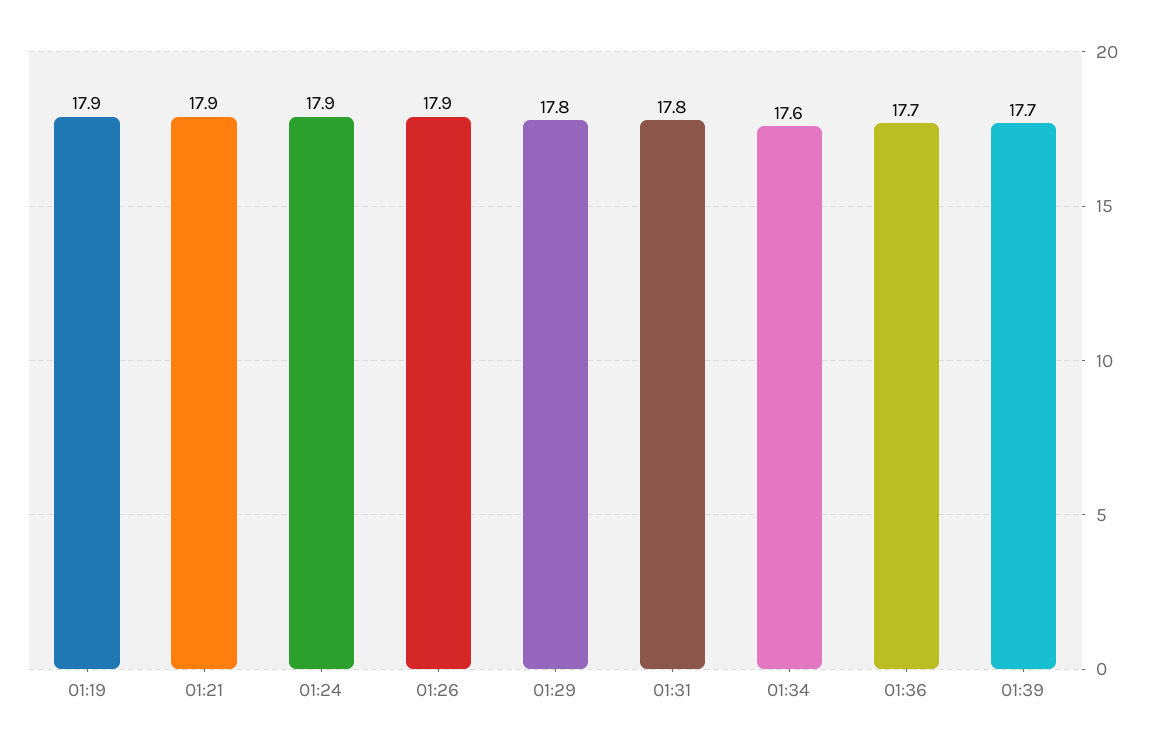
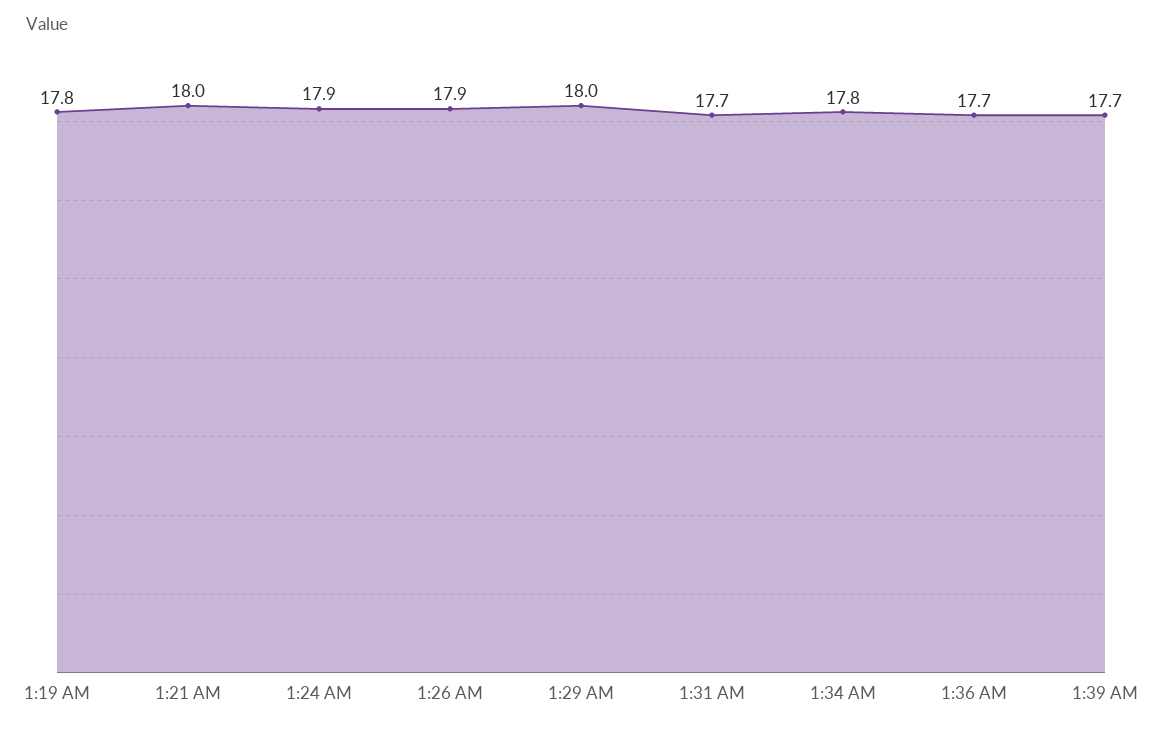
01:19: 17.9 -> 17.8
01:21: 17.9 -> 18
01:29: 17.8 -> 18
01:31: 17.8 -> 17.7
01:34: 17.6 -> 17.8

